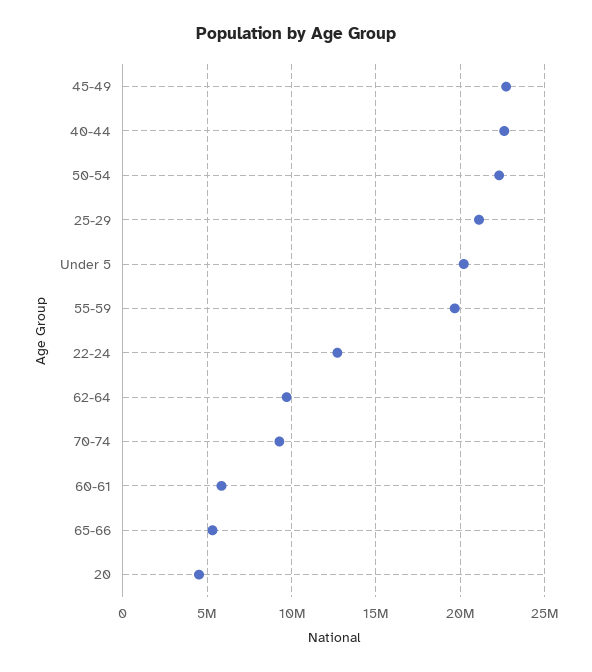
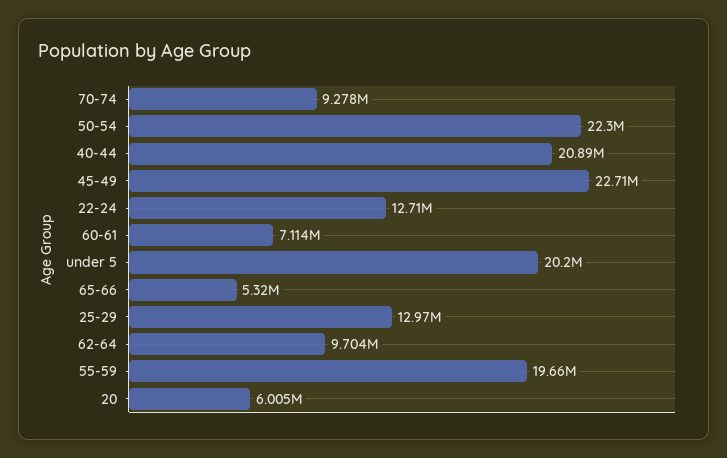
40-44: 22500000 -> 20890000
25-29: 21000000 -> 12970000
60-61: 6000000 -> 7114000
20: 4500000 -> 6005000

